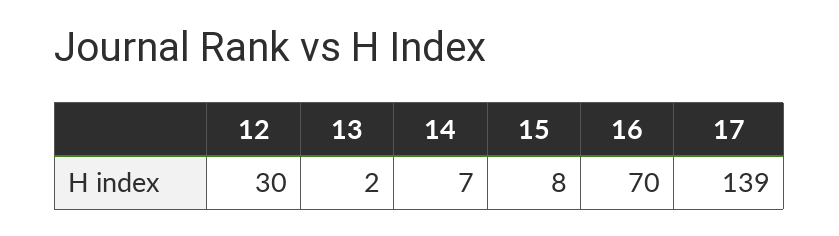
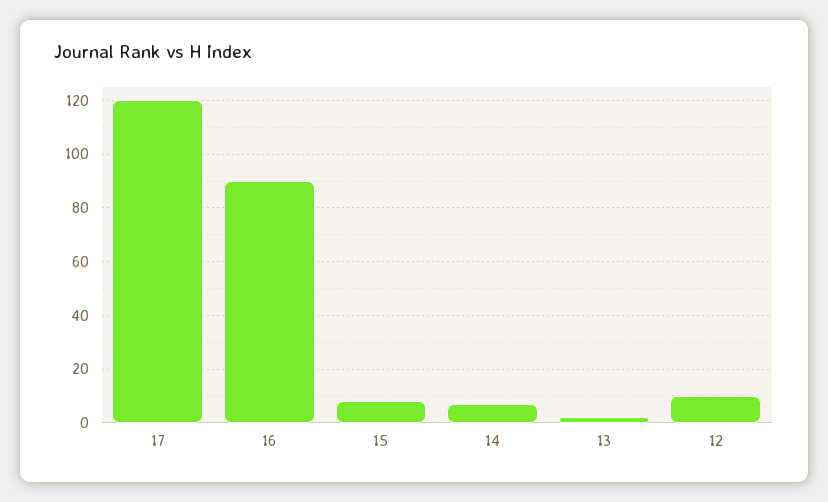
12: 30 -> 10
16: 70 -> 90
17: 139 -> 120

